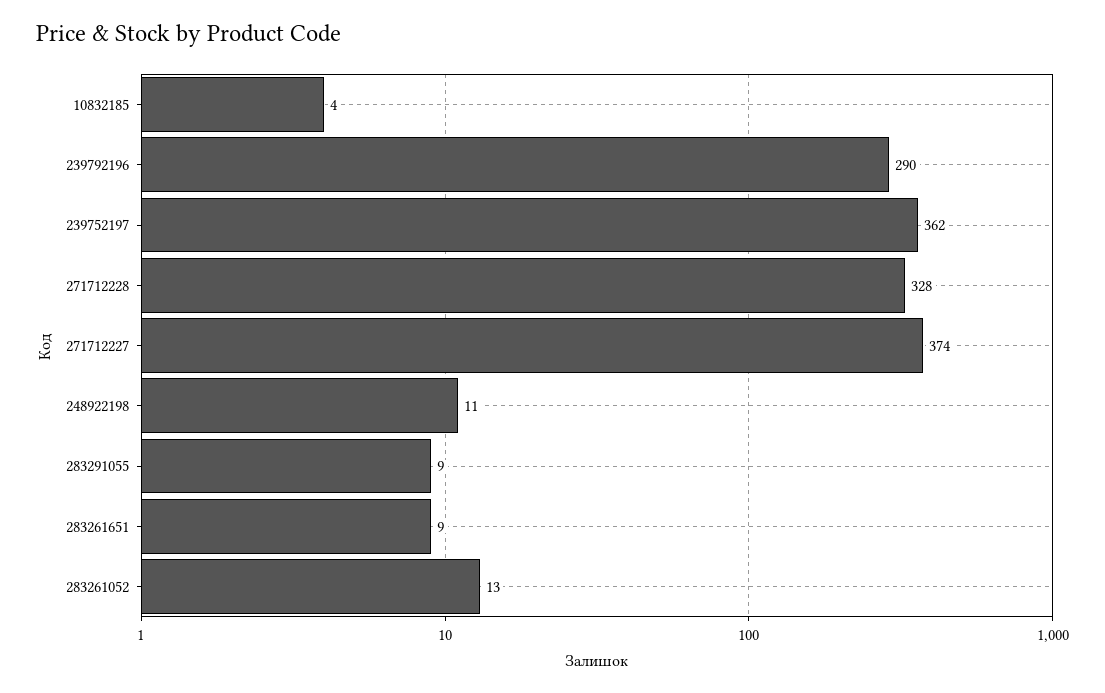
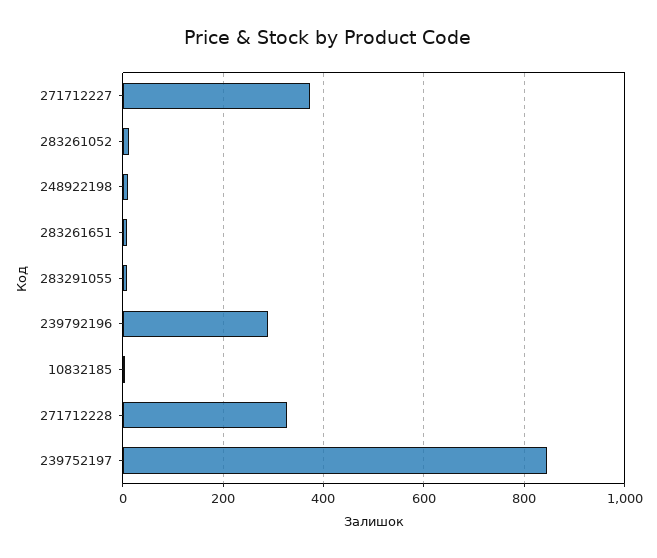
239752197: 362 -> 840

